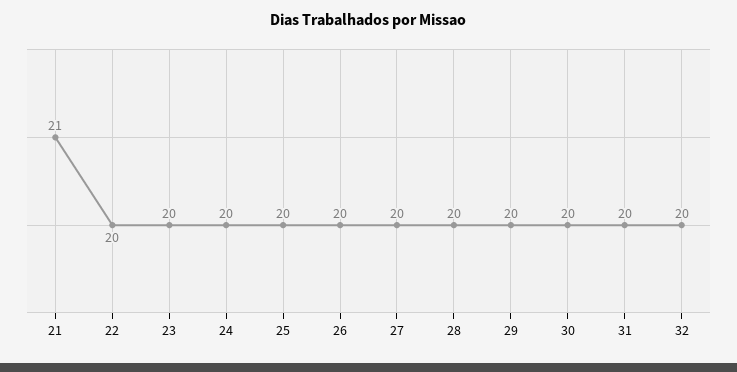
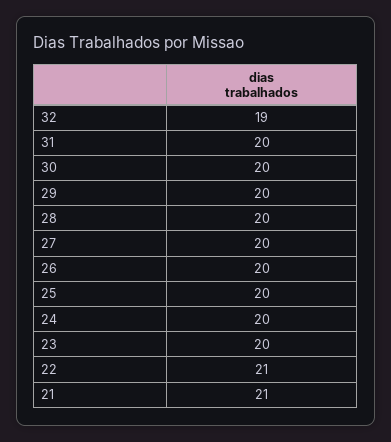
22: 20 -> 21
32: 20 -> 19

